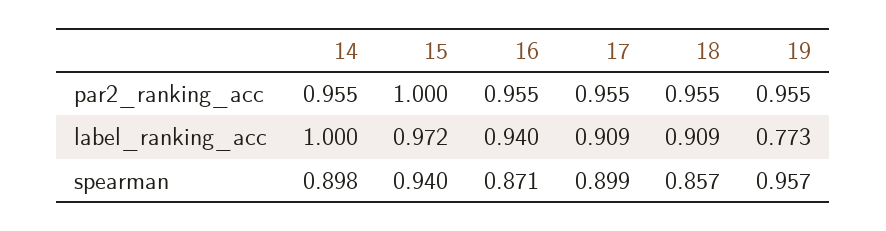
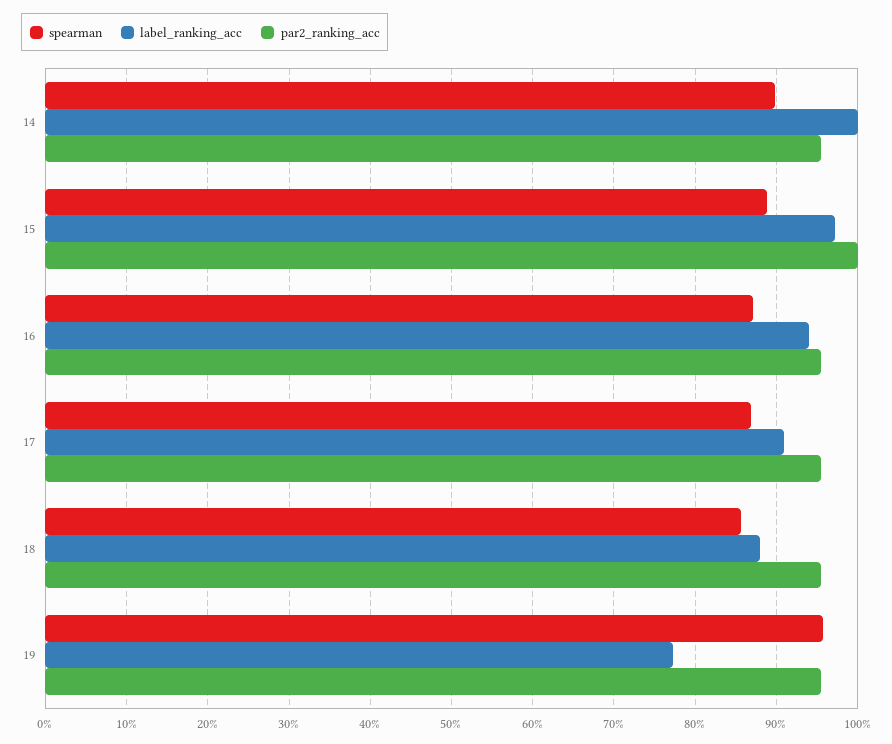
label_ranking_acc, 18: 0.909 -> 0.88
spearman, 15: 0.94 -> 0.89
spearman, 17: 0.899 -> 0.87

